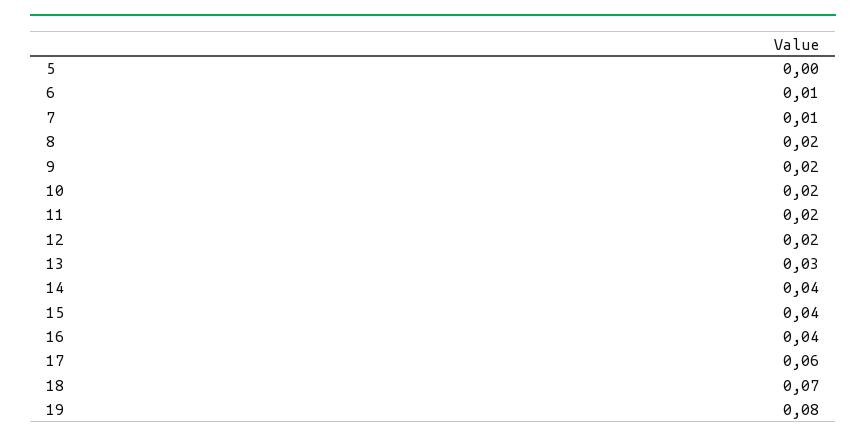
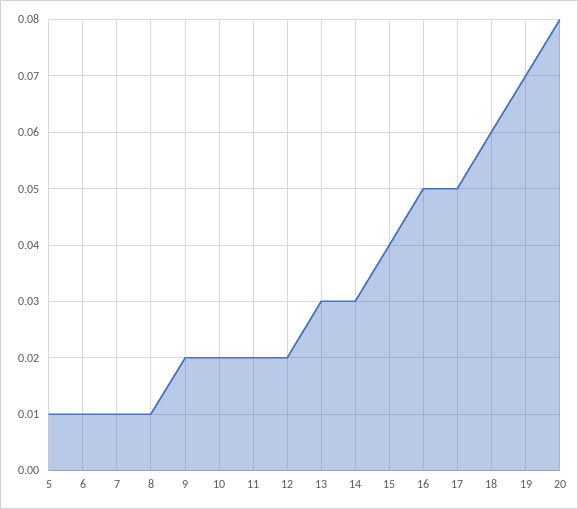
5: 0 -> 0.01
8: 0.02 -> 0.01
14: 0.04 -> 0.03
16: 0.04 -> 0.05
17: 0.06 -> 0.05
18: 0.07 -> 0.06
19: 0.08 -> 0.07
20: none -> 0.08

